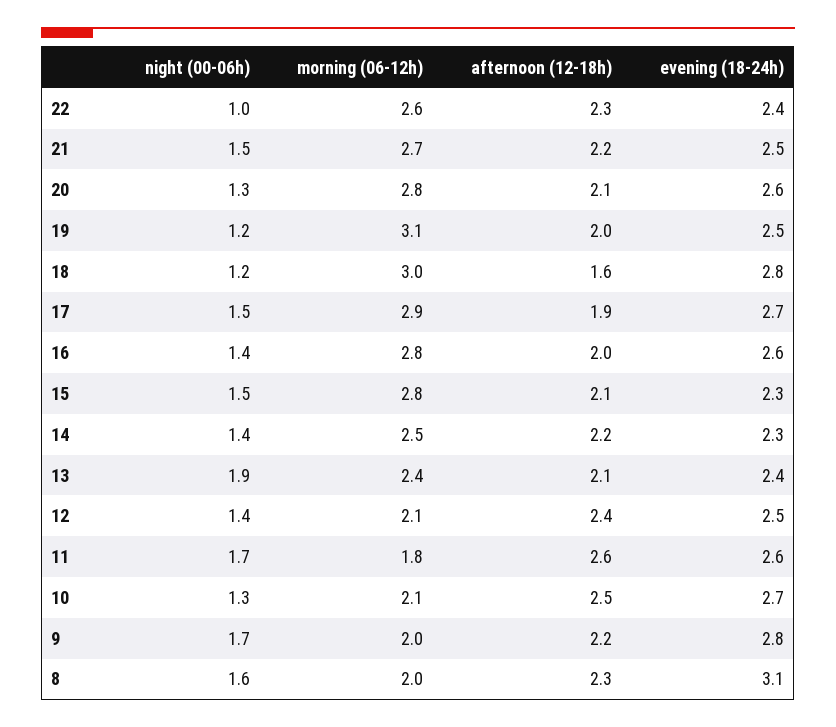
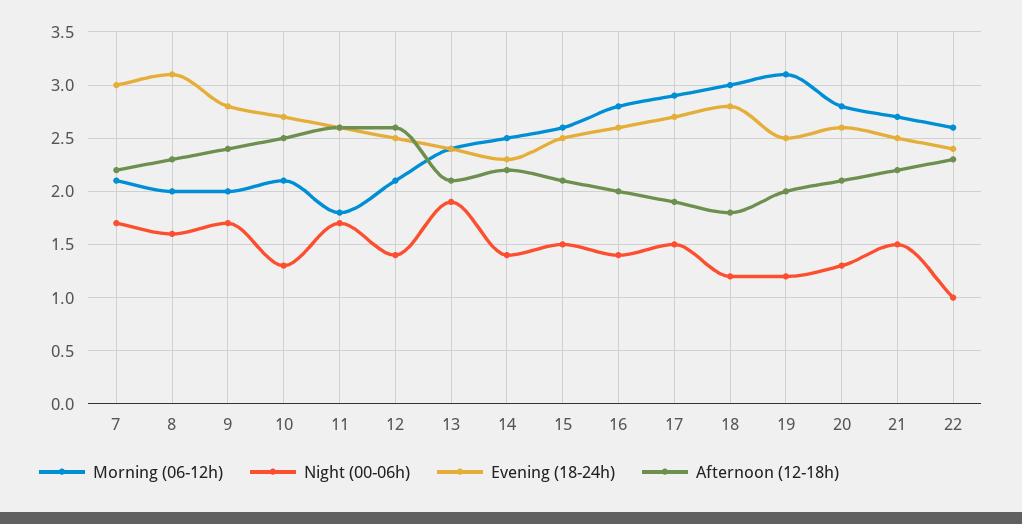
afternoon (12-18h), 18: 1.6 -> 1.8
morning (06-12h), 15: 2.8 -> 2.6
evening (18-24h), 15: 2.3 -> 2.5
afternoon (12-18h), 12: 2.4 -> 2.6
afternoon (12-18h), 9: 2.2 -> 2.4
morning (06-12h), 7: none -> 2.1
night (00-06h), 7: none -> 1.7
evening (18-24h), 7: none -> 3
afternoon (12-18h), 7: none -> 2.2

